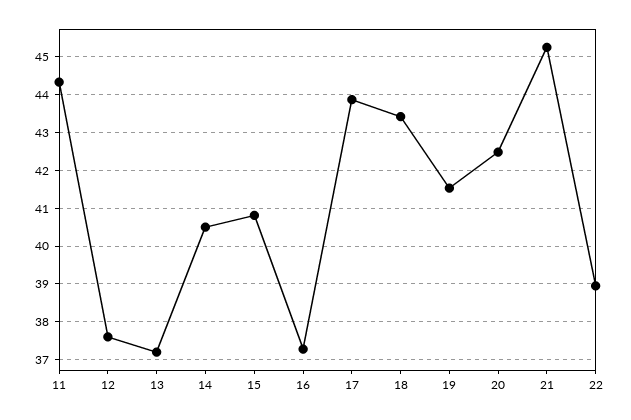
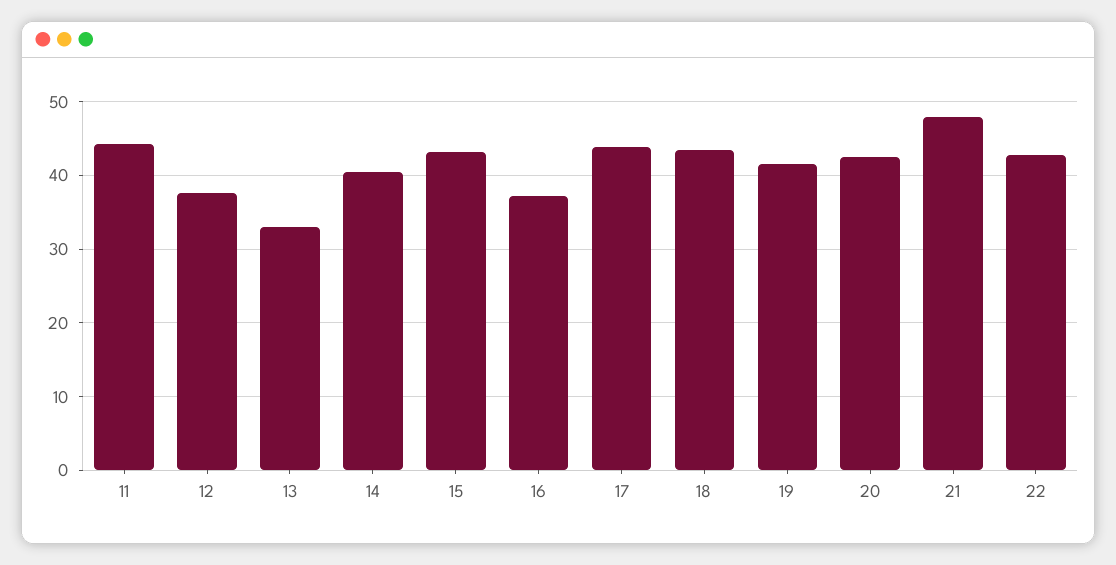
13: 37.2 -> 33
15: 40.8 -> 43
21: 45.2 -> 48
22: 39 -> 43

